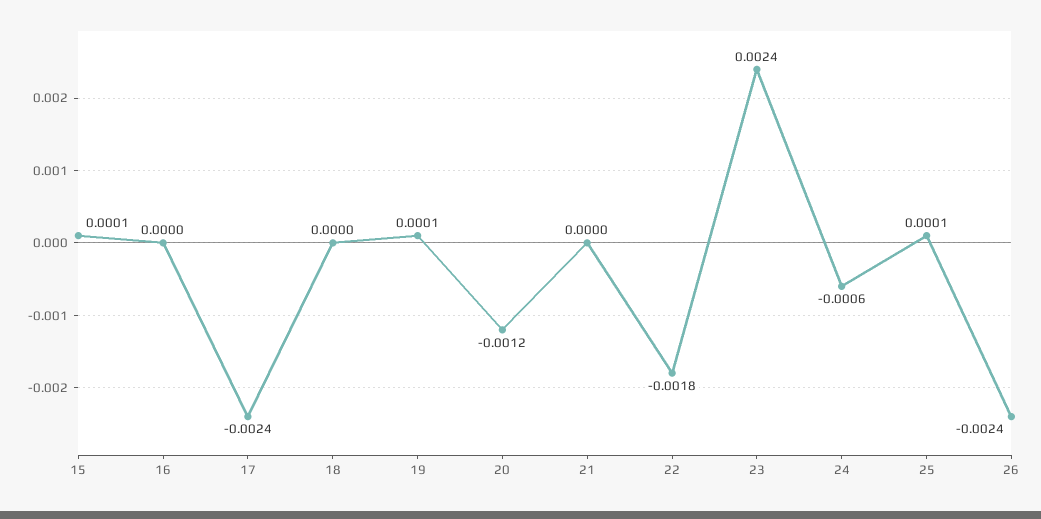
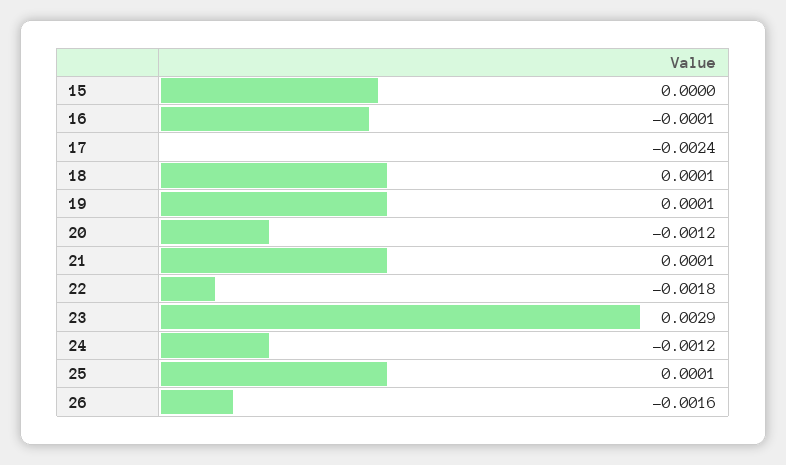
15: 0.0001 -> 0
16: 0 -> -0.0001
18: 0 -> 0.0001
21: 0 -> 0.0001
23: 0.0024 -> 0.0029
24: -0.0006 -> -0.0012
26: -0.0024 -> -0.0016

